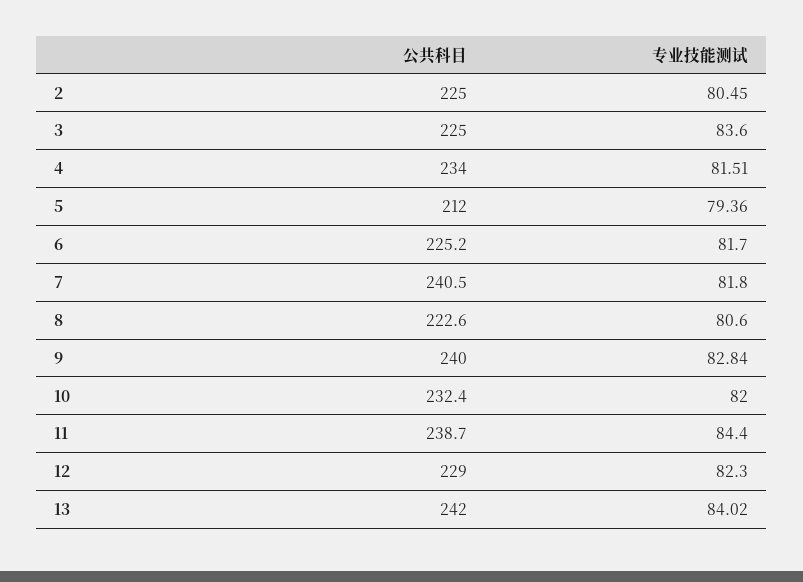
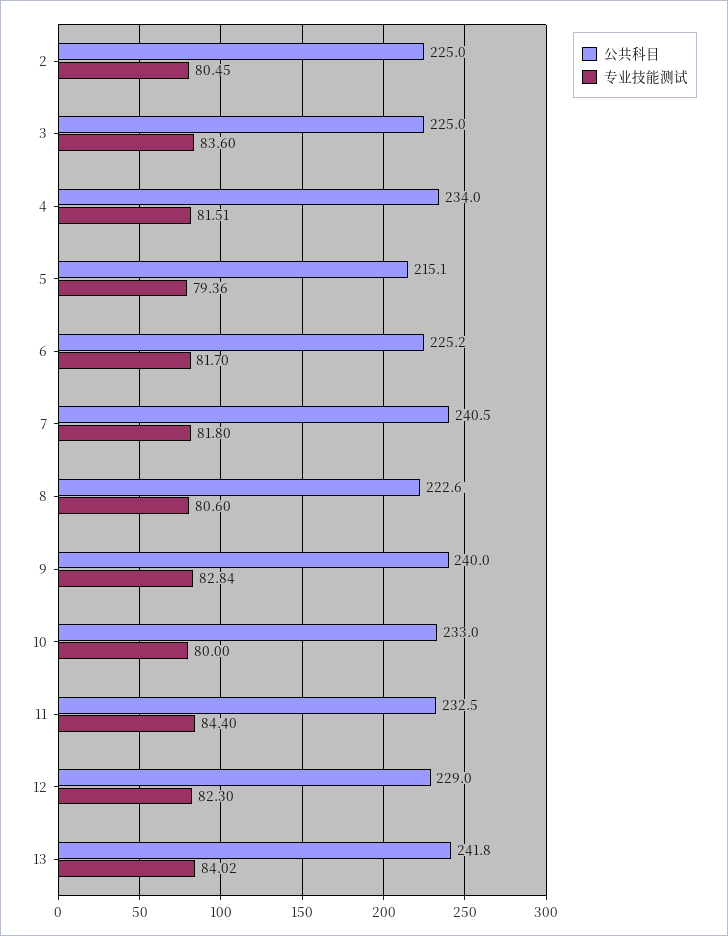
公共科目, 5: 212 -> 215.1
公共科目, 10: 232.4 -> 233
专业技能测试, 10: 82 -> 80
公共科目, 11: 238.7 -> 232.5
公共科目, 13: 242 -> 241.8

